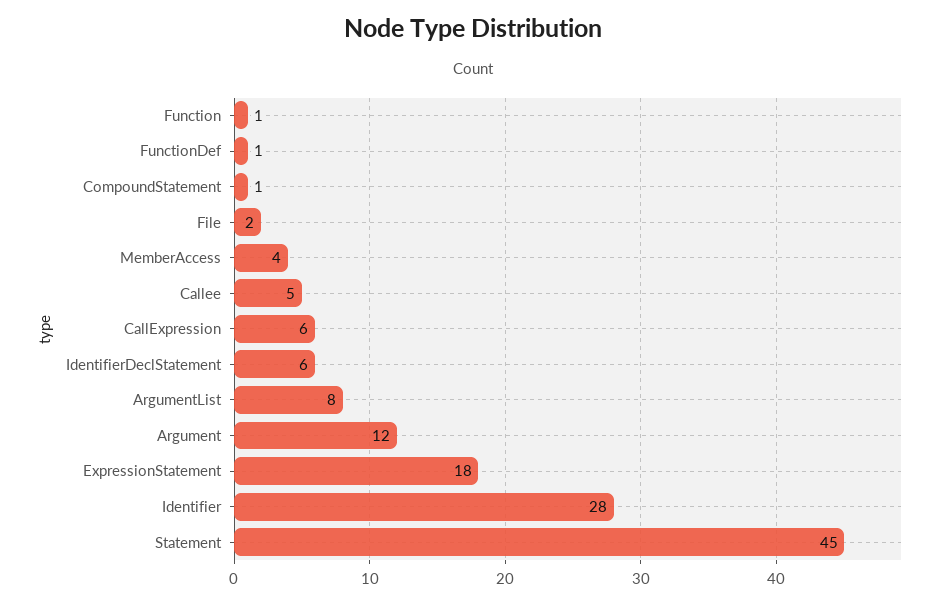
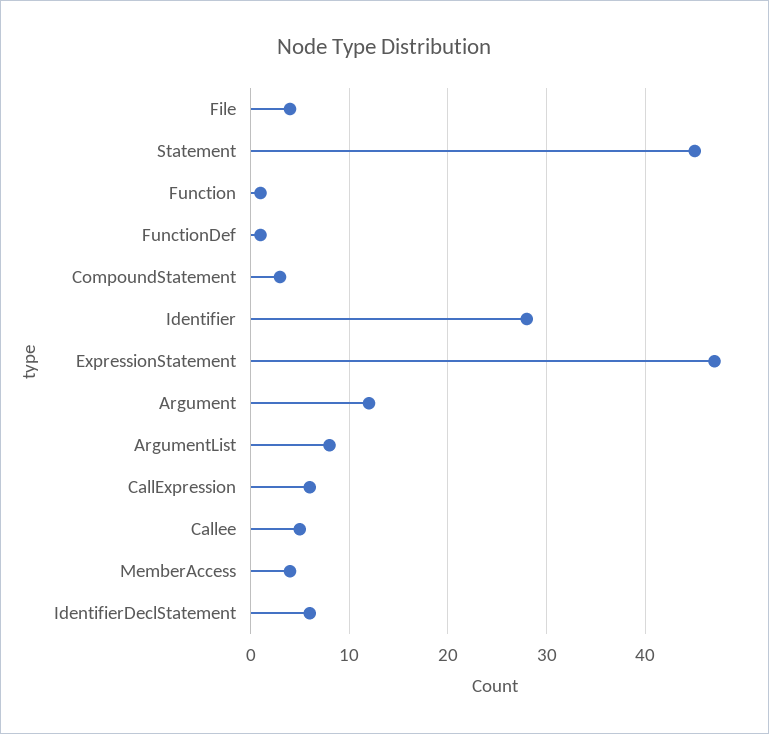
CompoundStatement: 1 -> 3
File: 2 -> 4
ExpressionStatement: 18 -> 47

